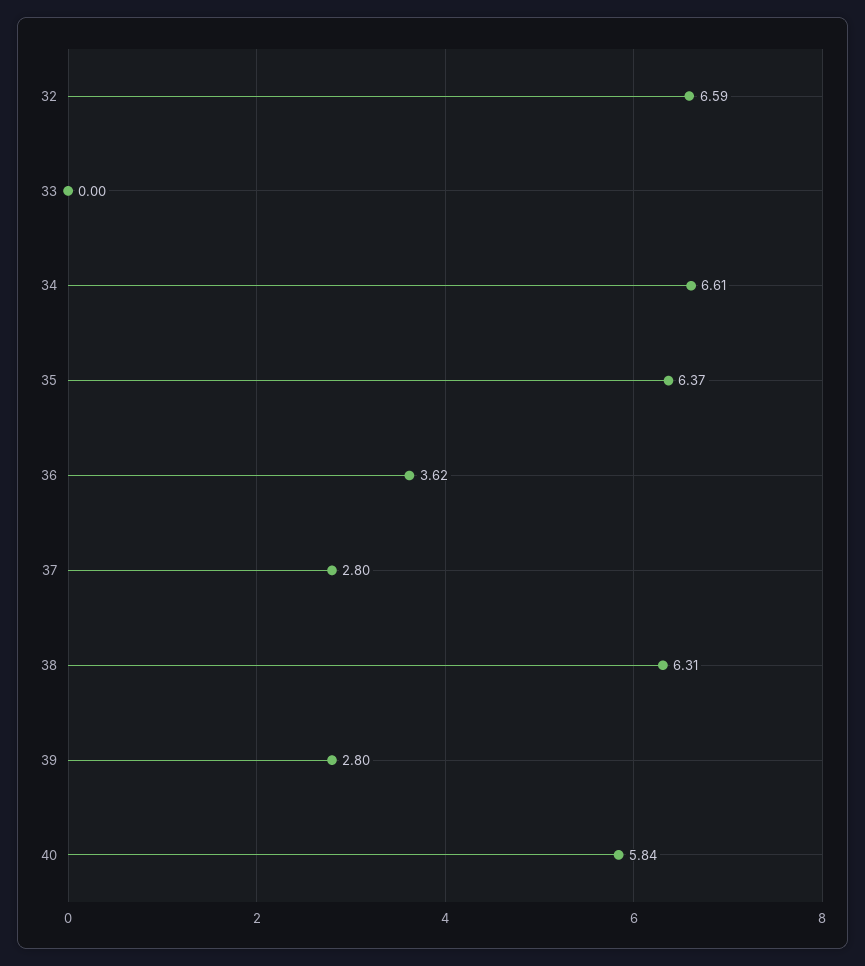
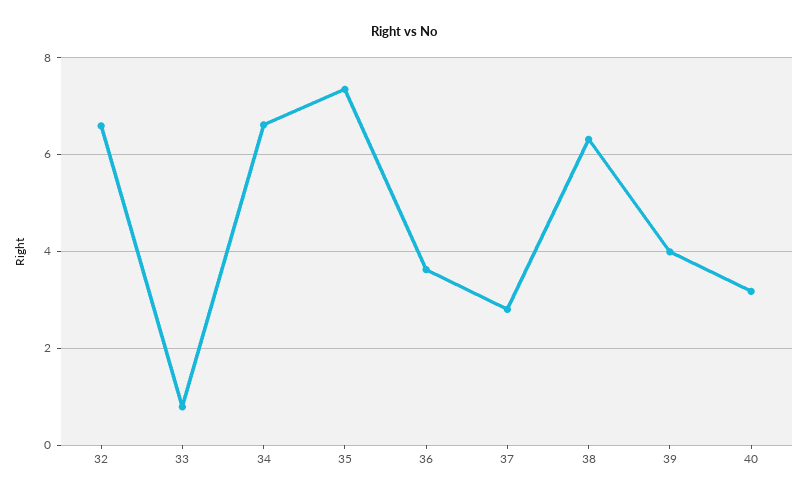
33: 0 -> 0.8
35: 6.37 -> 7.4
39: 2.8 -> 4
40: 5.84 -> 3.2

